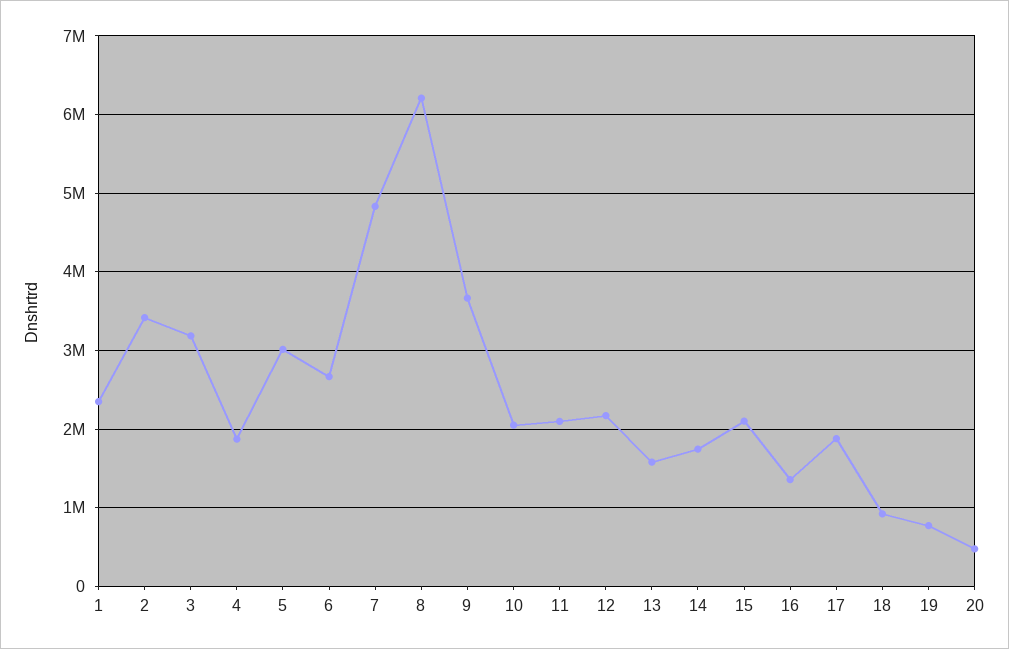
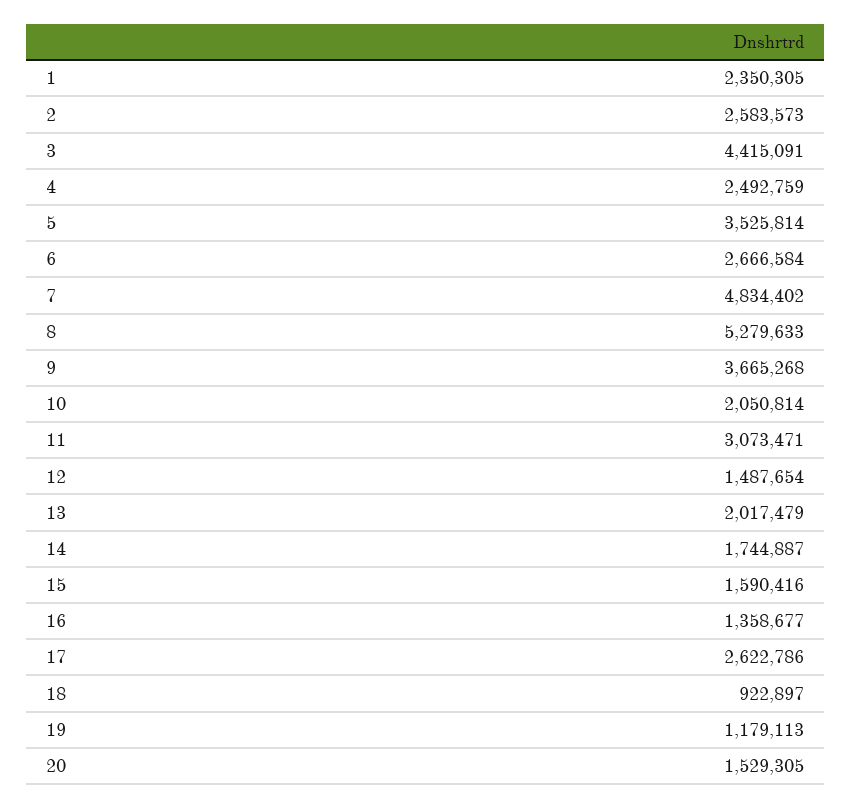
2: 3400000 -> 2583573
3: 3200000 -> 4415091
4: 1900000 -> 2492759
5: 3000000 -> 3525814
8: 6200000 -> 5279633
11: 2100000 -> 3073471
12: 2200000 -> 1487654
13: 1600000 -> 2017479
15: 2100000 -> 1590416
17: 1900000 -> 2622786
19: 800000 -> 1179113
20: 500000 -> 1529305

